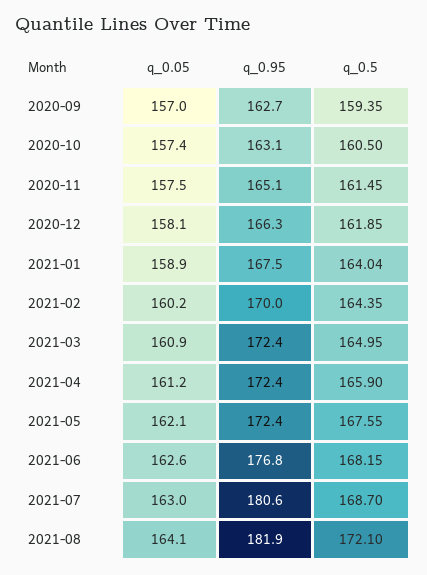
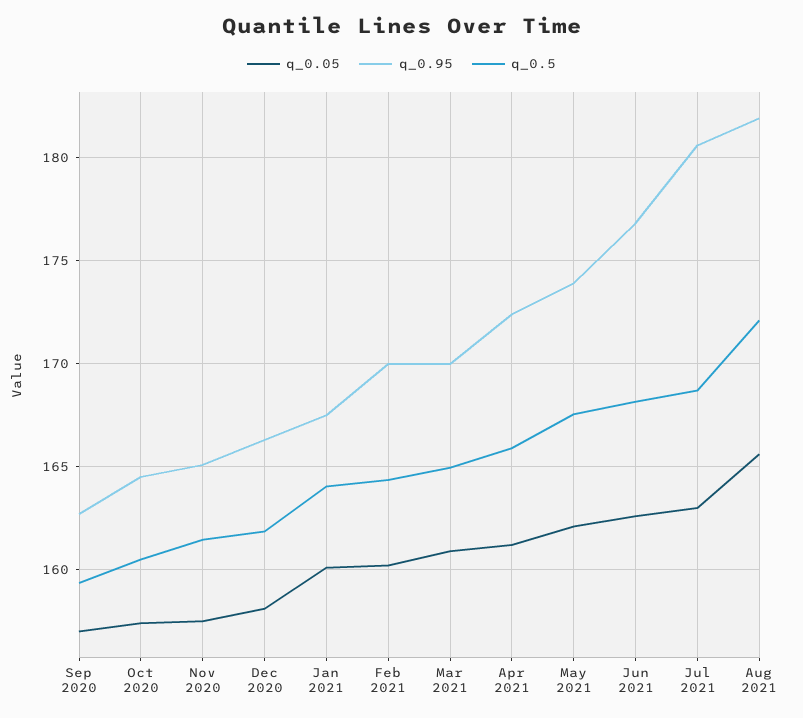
q_0.95, 2020-10: 163.1 -> 164.5
q_0.05, 2021-01: 158.9 -> 160
q_0.95, 2021-03: 172.4 -> 170
q_0.95, 2021-05: 172.4 -> 174
q_0.05, 2021-08: 164.1 -> 165.5

